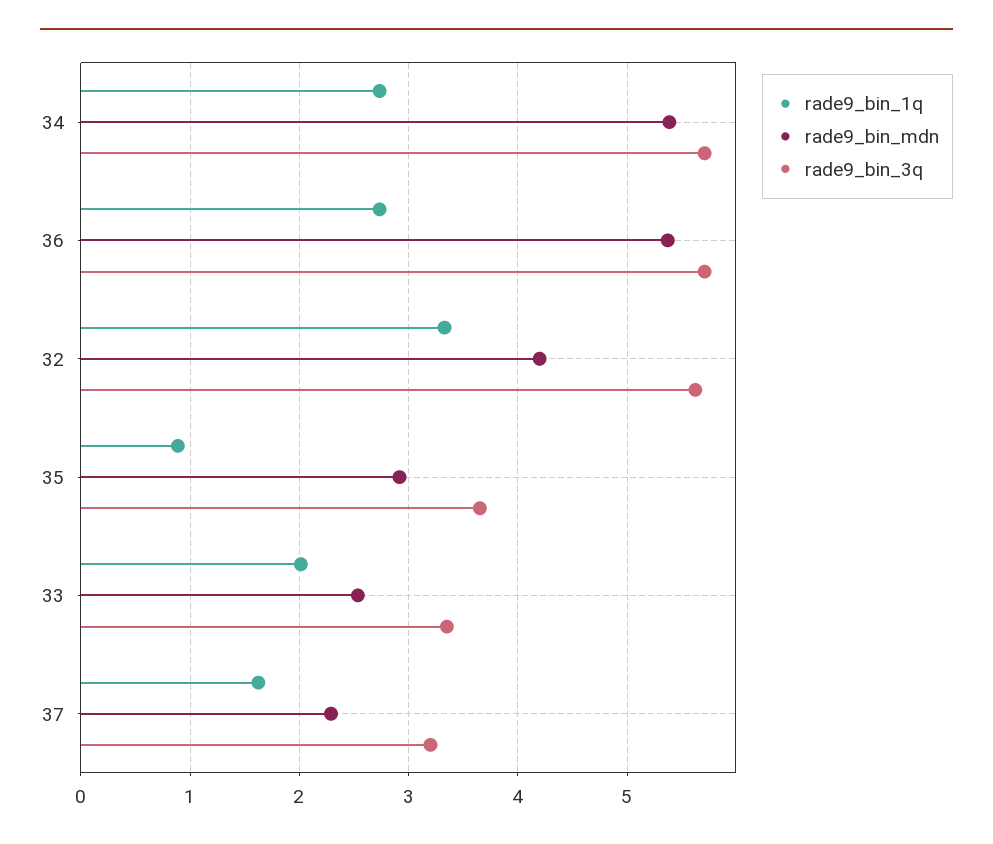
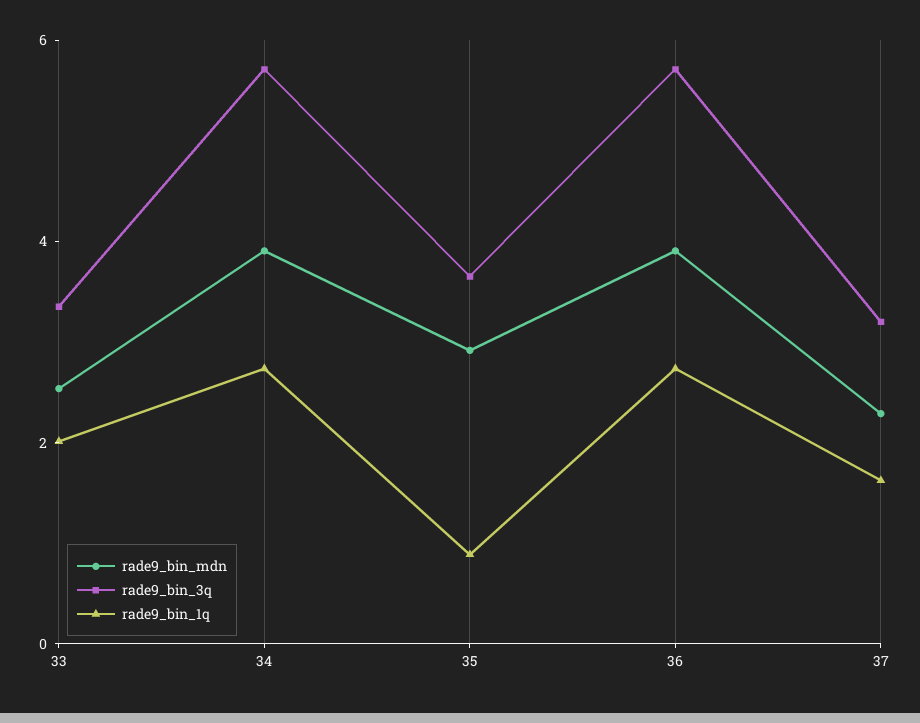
rade9_bin_mdn, 34: 5.4 -> 4
rade9_bin_mdn, 36: 5.4 -> 4
rade9_bin_1q, 32: 3.3 -> none
rade9_bin_mdn, 32: 4.2 -> none
rade9_bin_3q, 32: 5.6 -> none

